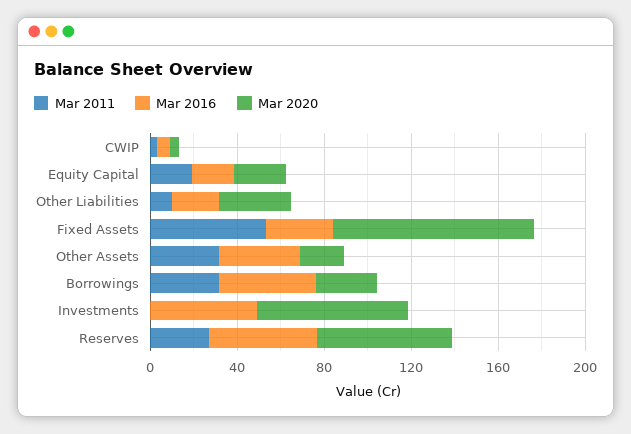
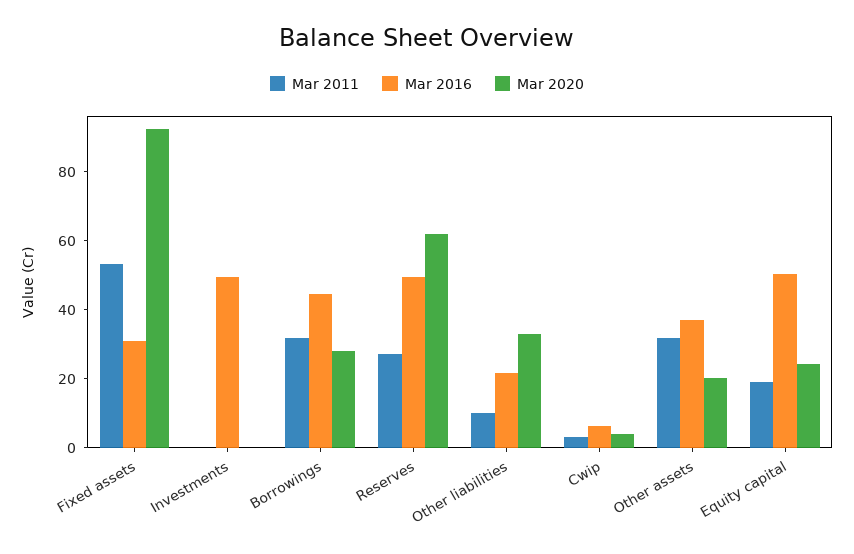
Mar 2016, Equity Capital: 20 -> 50
Mar 2020, Investments: 70 -> 0

